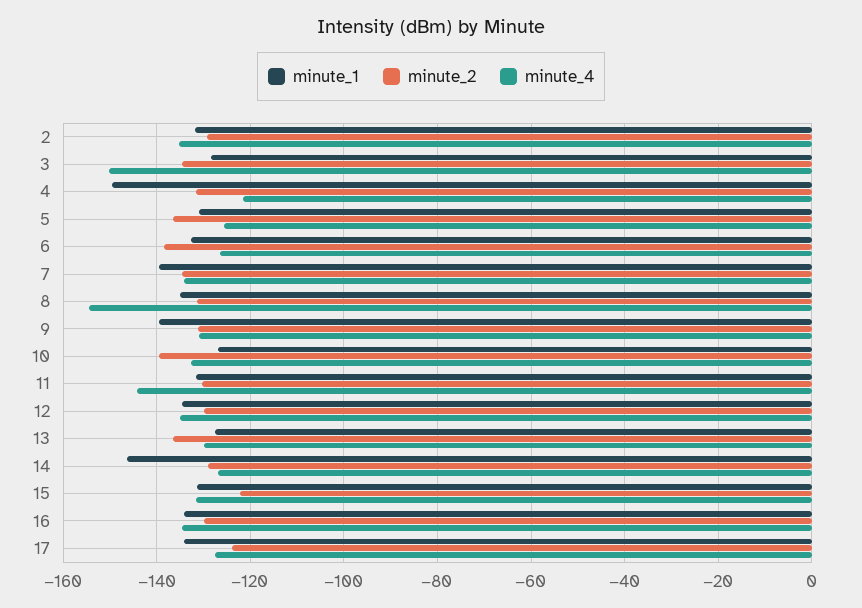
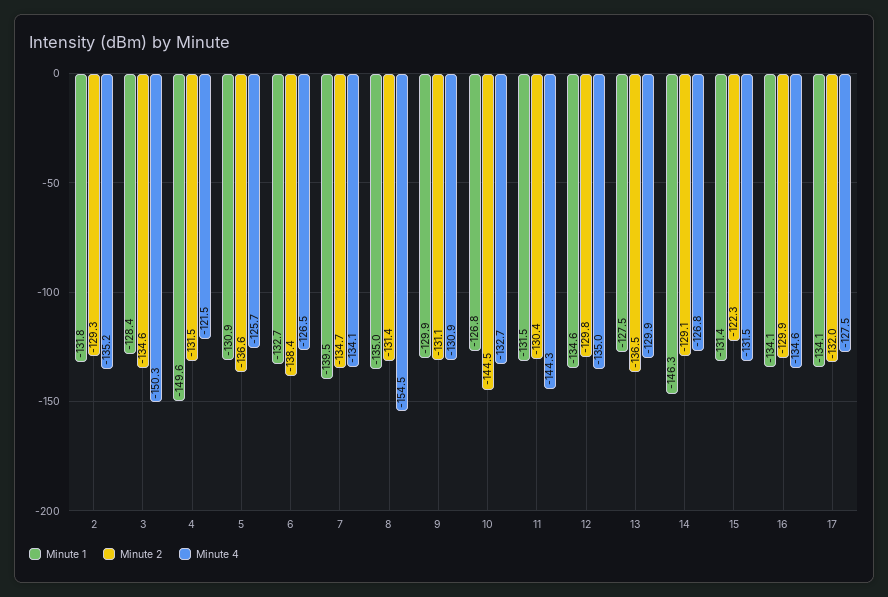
minute_1, 9: -140 -> -129.9
minute_2, 10: -140 -> -144.5
minute_2, 17: -124 -> -132

